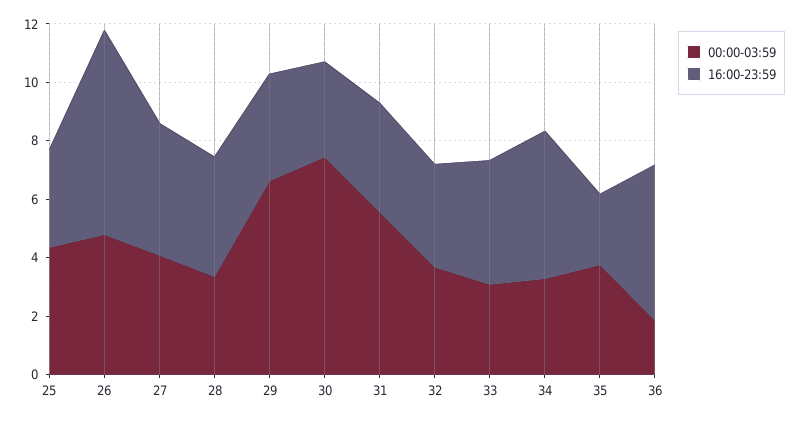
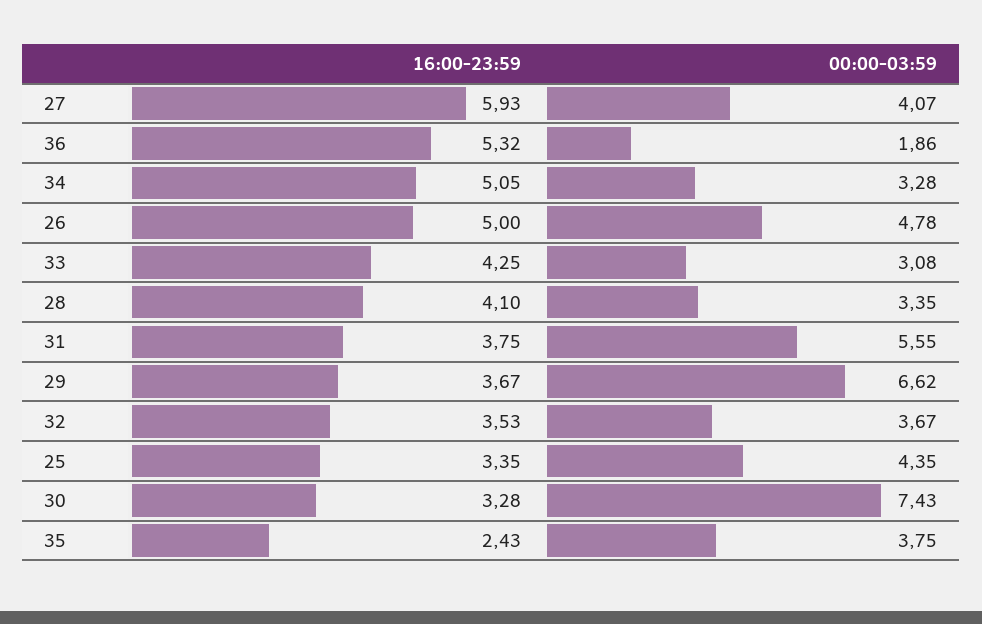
16:00-23:59, 26: 7 -> 5
16:00-23:59, 27: 4.5 -> 5.93

